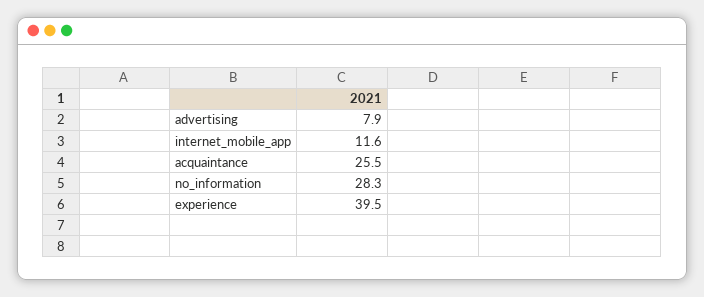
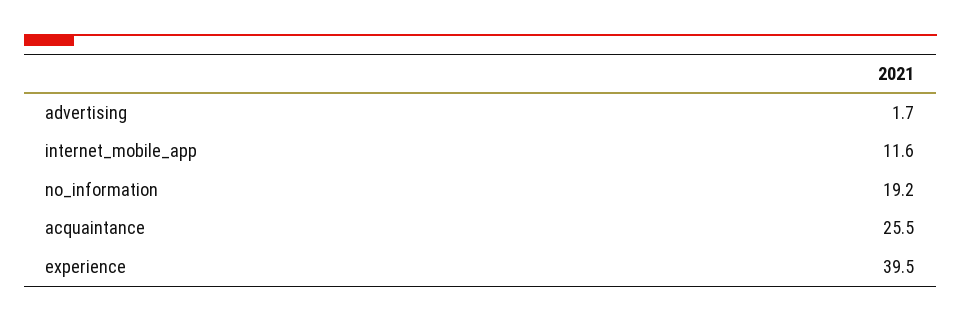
advertising: 7.9 -> 1.7
no_information: 28.3 -> 19.2

